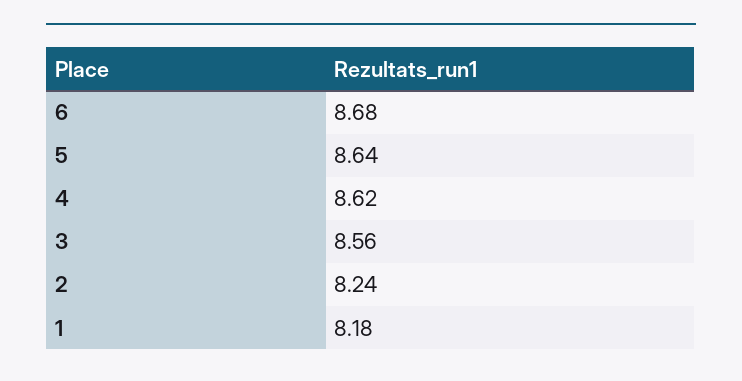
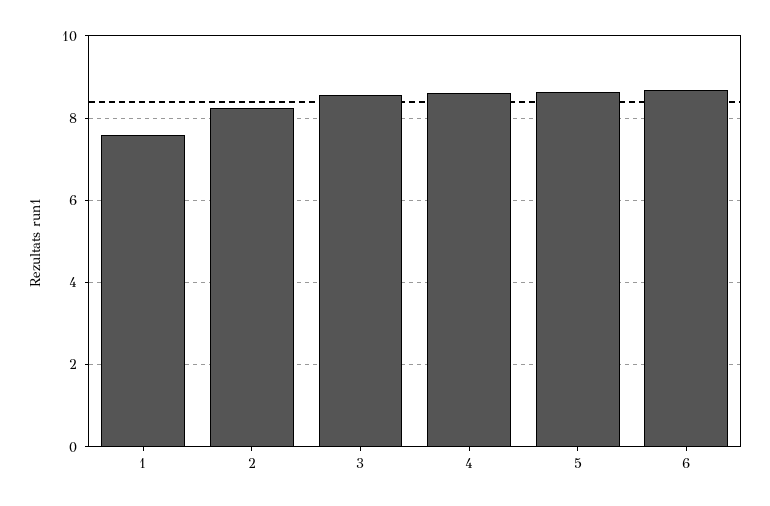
1: 8.18 -> 7.6

